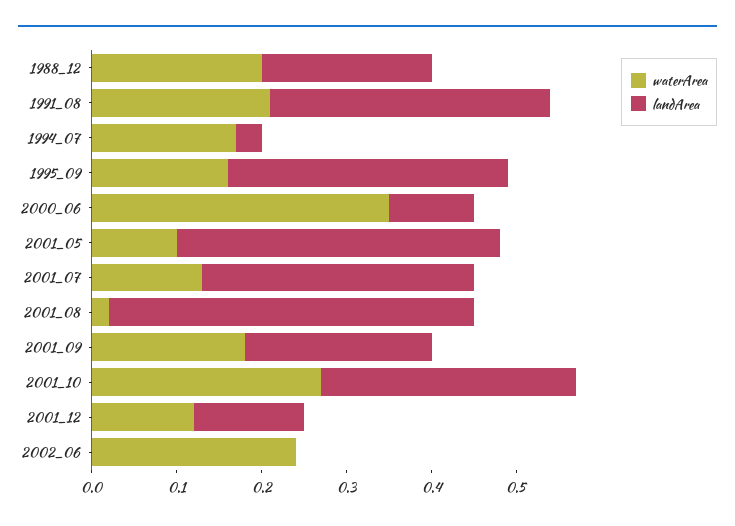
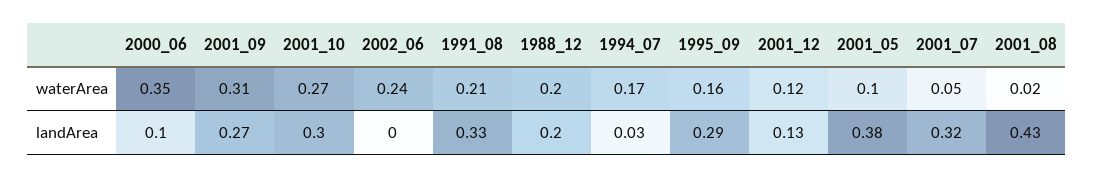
landArea, 1995_09: 0.33 -> 0.29
waterArea, 2001_07: 0.13 -> 0.05
waterArea, 2001_09: 0.18 -> 0.31
landArea, 2001_09: 0.22 -> 0.27

